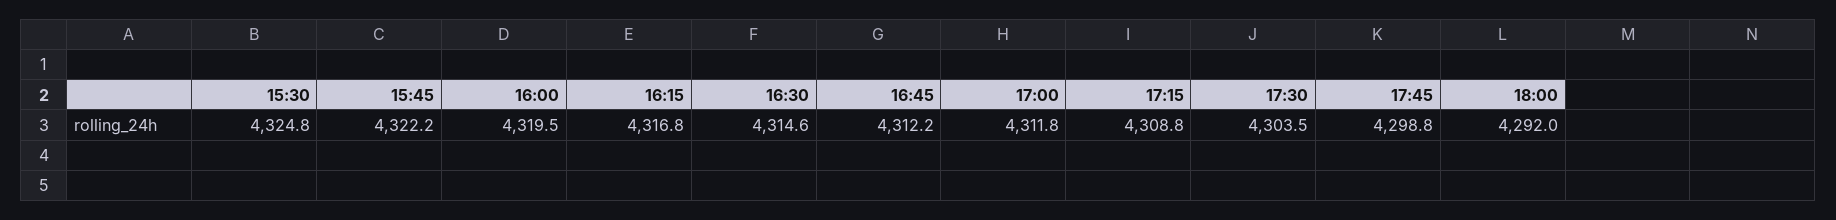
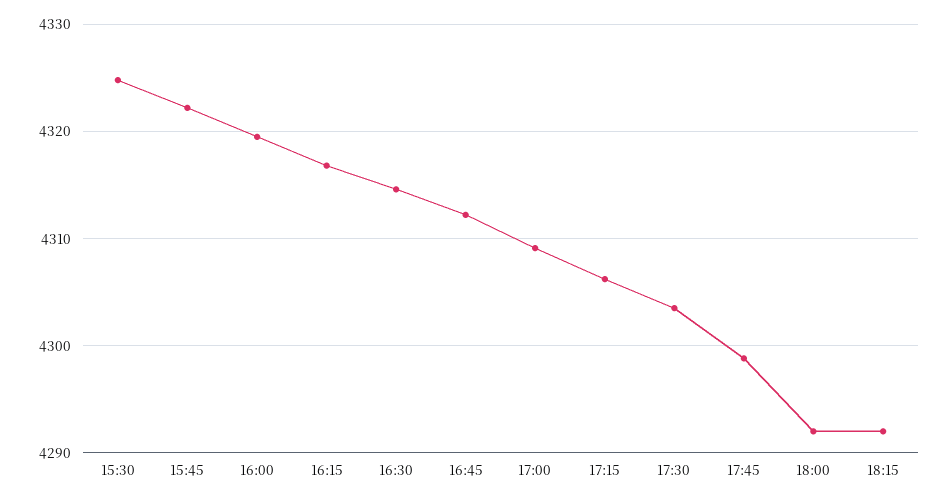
17:00: 4311.8 -> 4309
17:15: 4308.8 -> 4306
18:15: none -> 4292

